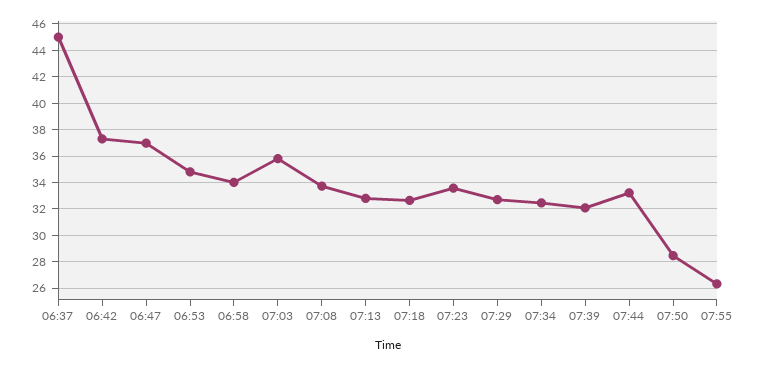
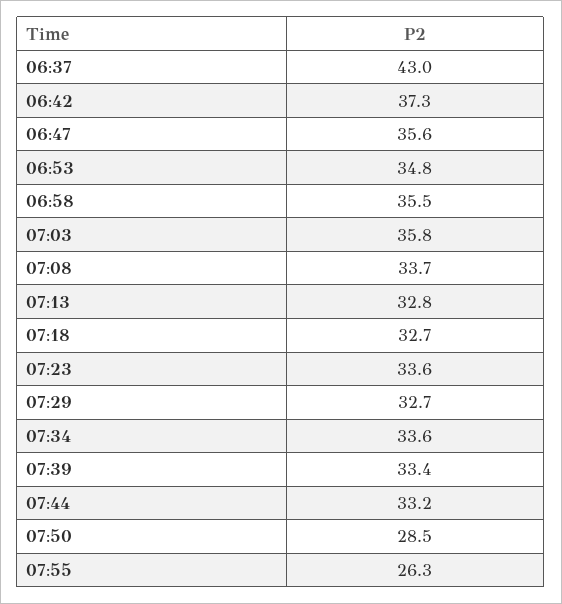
06:37: 45 -> 43
06:47: 37 -> 35.6
06:58: 34 -> 35.5
07:34: 32.5 -> 33.6
07:39: 32 -> 33.4

